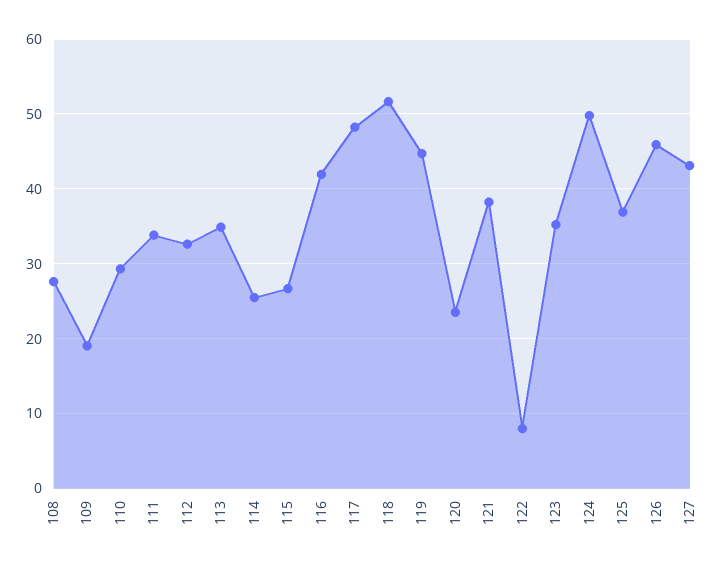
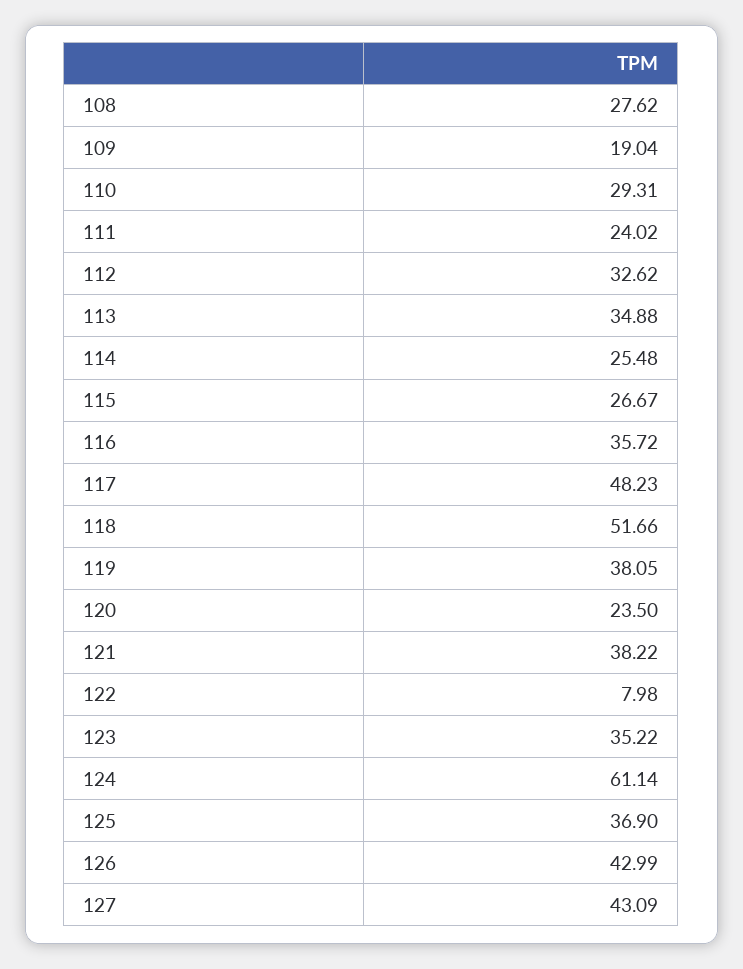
111: 34 -> 24.02
116: 42 -> 35.72
119: 45 -> 38.05
124: 50 -> 61.14
126: 46 -> 42.99

